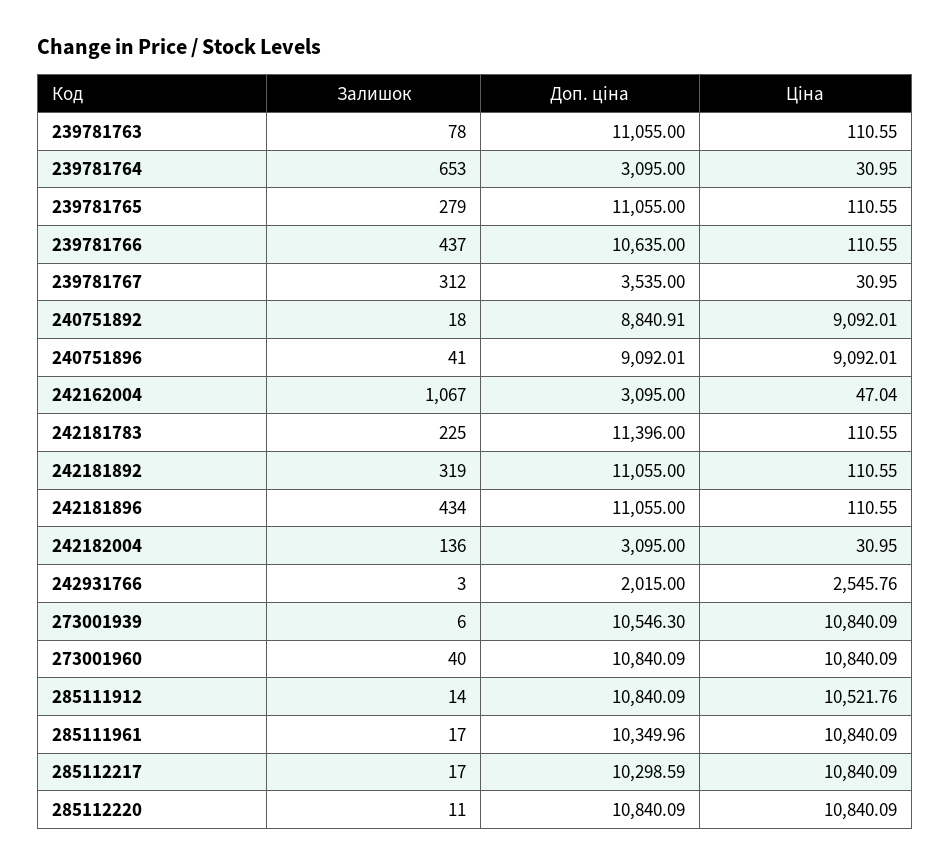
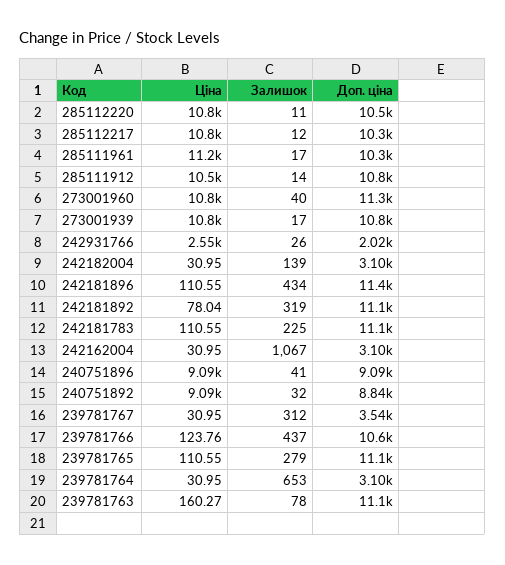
Ціна, 239781763: 110.55 -> 160.27
Ціна, 239781766: 110.55 -> 123.76
Залишок, 240751892: 18 -> 32
Ціна, 242162004: 47.04 -> 30.95
Доп. ціна, 242181783: 11396 -> 11100
Ціна, 242181892: 110.55 -> 78.04
Доп. ціна, 242181896: 11055 -> 11400
Залишок, 242182004: 136 -> 139
Залишок, 242931766: 3 -> 26
Залишок, 273001939: 6 -> 17
Доп. ціна, 273001939: 10546.3 -> 10800
Доп. ціна, 273001960: 10840.09 -> 11300
Ціна, 285111961: 10840.09 -> 11200
Залишок, 285112217: 17 -> 12
Доп. ціна, 285112220: 10840.09 -> 10500

